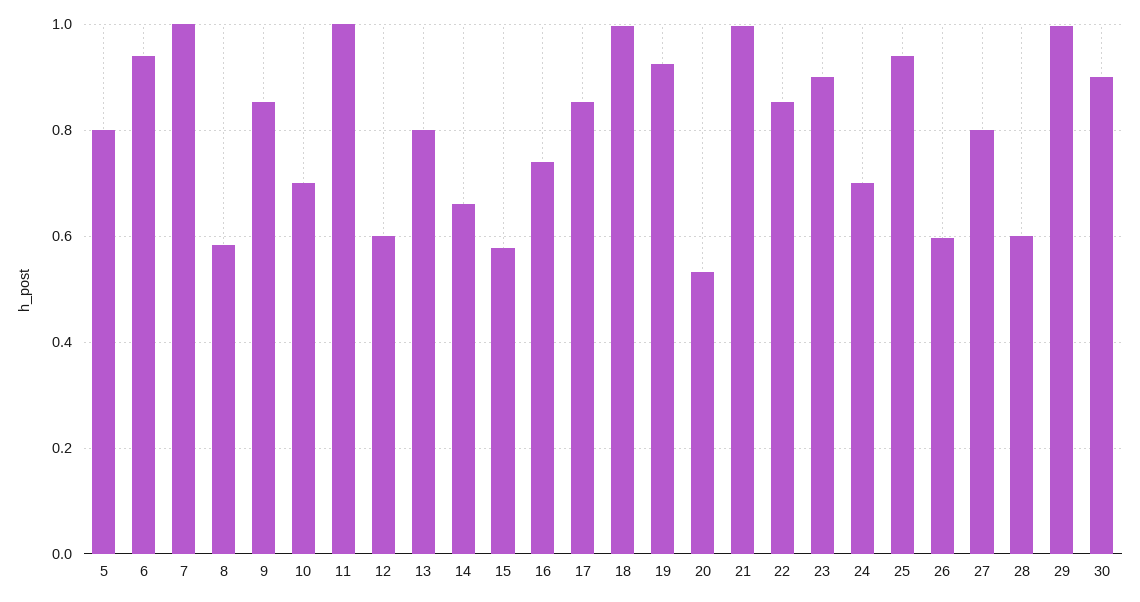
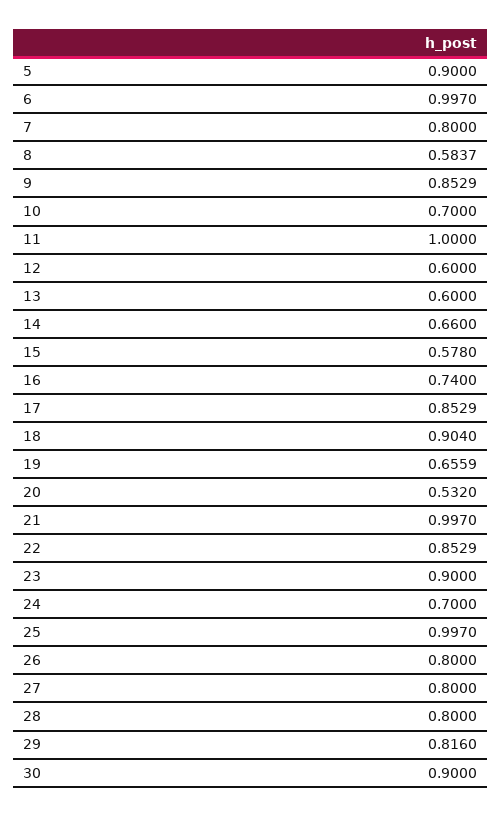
5: 0.8 -> 0.9
6: 0.94 -> 0.997
7: 1 -> 0.8
13: 0.8 -> 0.6
18: 1 -> 0.904
19: 0.92 -> 0.6559
25: 0.94 -> 0.997
26: 0.6 -> 0.8
28: 0.6 -> 0.8
29: 1 -> 0.816

